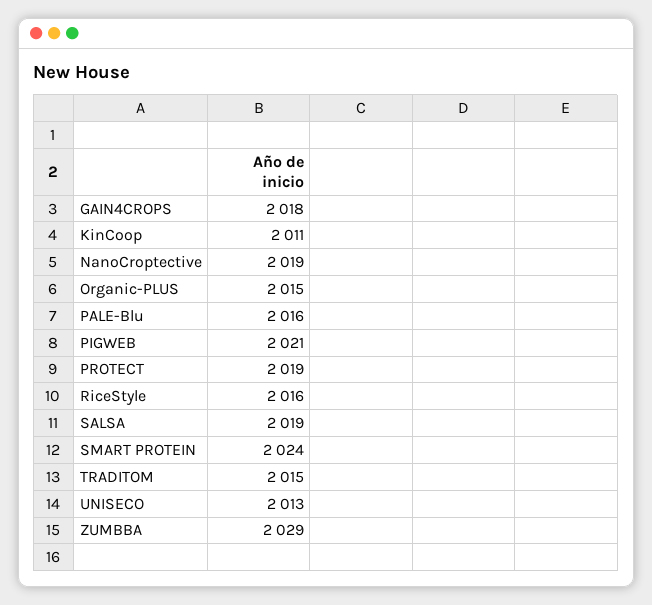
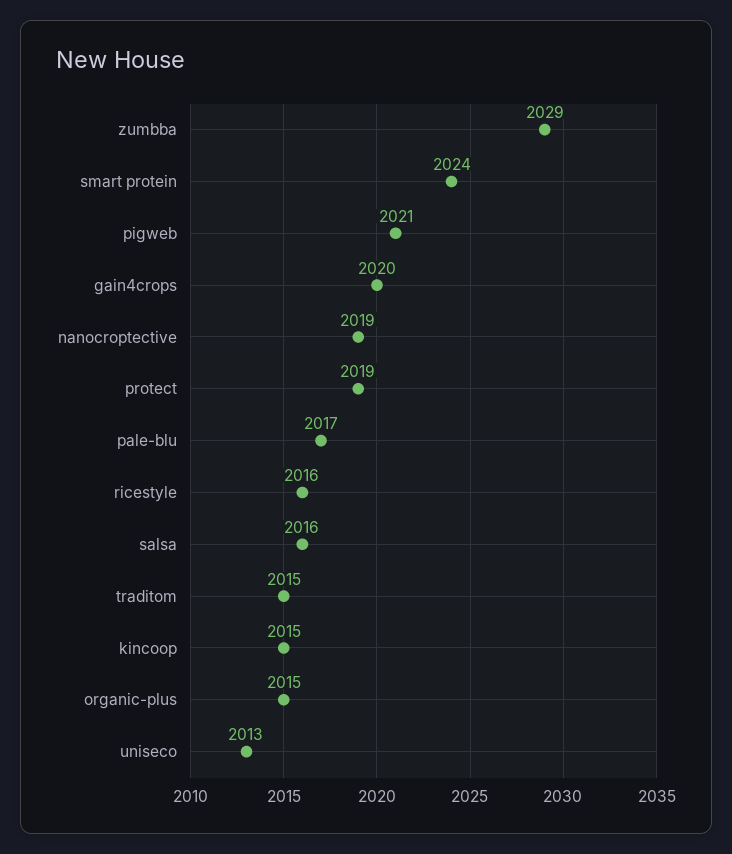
GAIN4CROPS: 2018 -> 2020
KinCoop: 2011 -> 2015
PALE-Blu: 2016 -> 2017
SALSA: 2019 -> 2016

